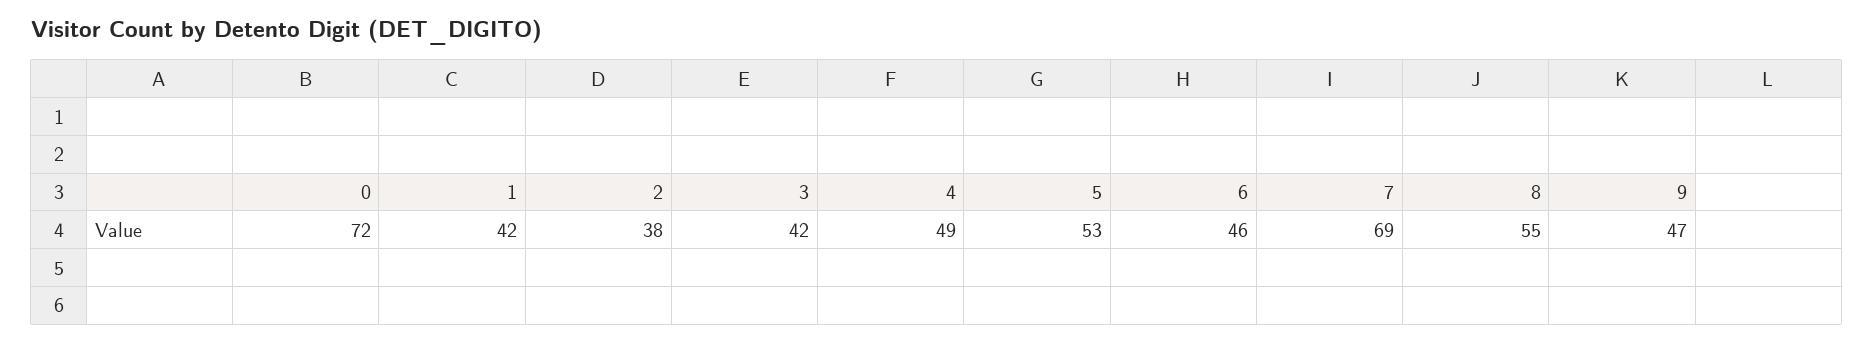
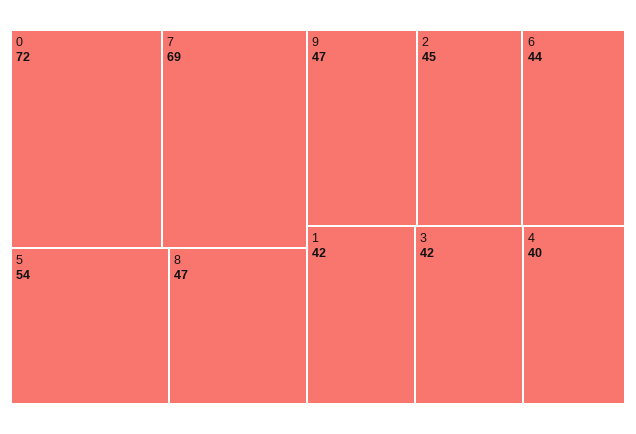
2: 38 -> 45
4: 49 -> 40
5: 53 -> 54
6: 46 -> 44
8: 55 -> 47

